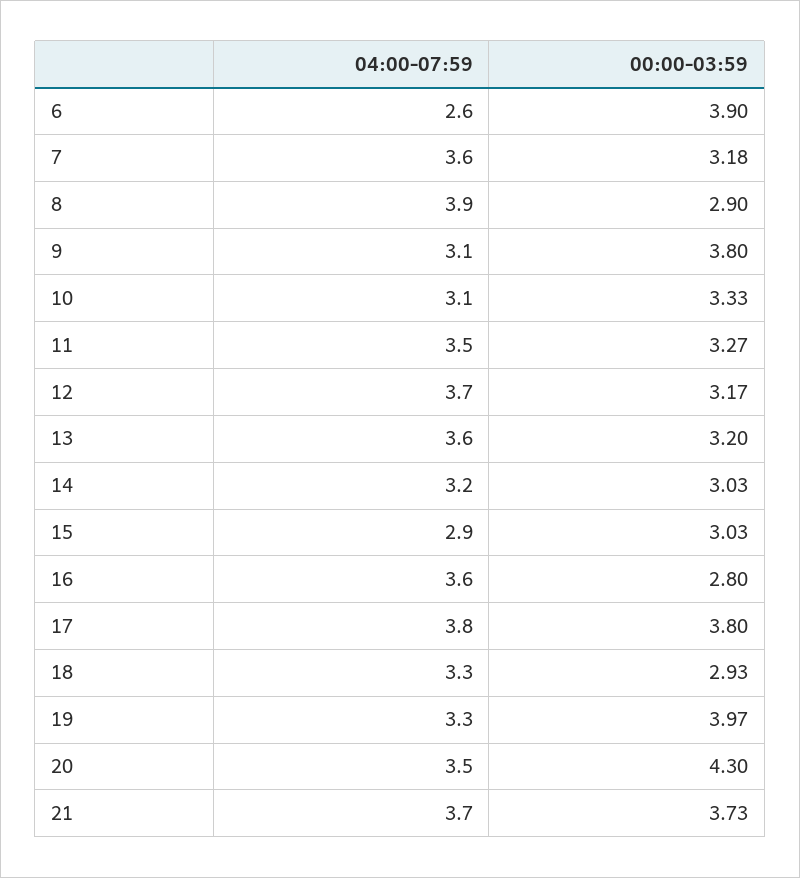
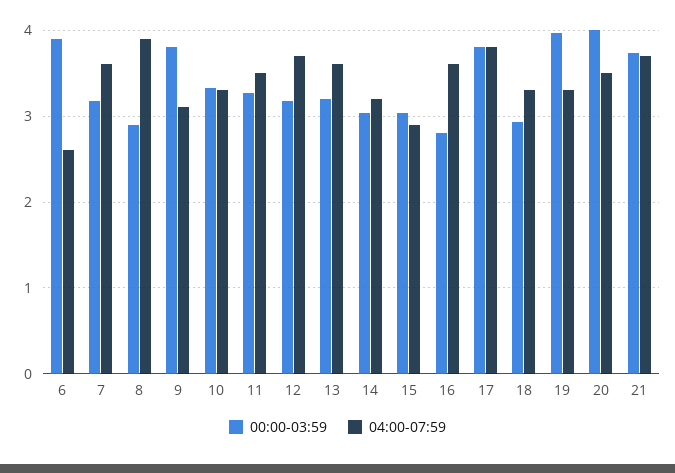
04:00-07:59, 10: 3.1 -> 3.3
00:00-03:59, 20: 4.3 -> 4

